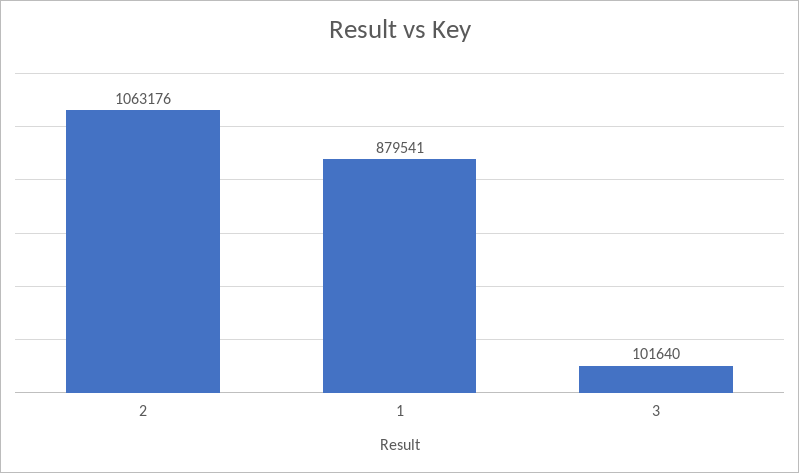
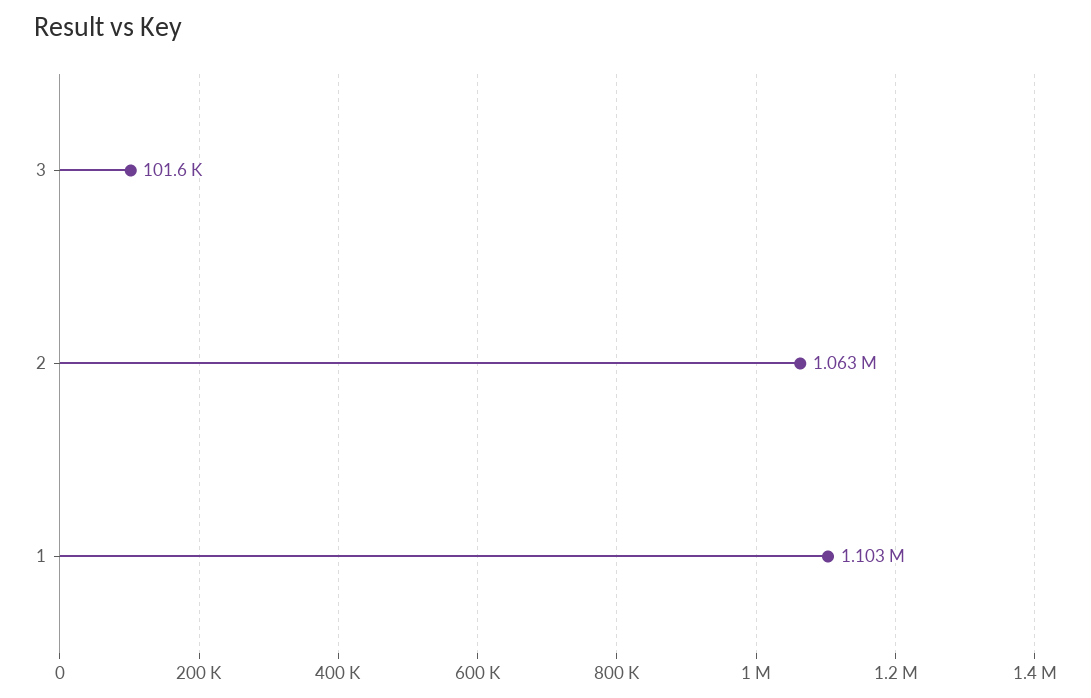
1: 879541 -> 1103000

